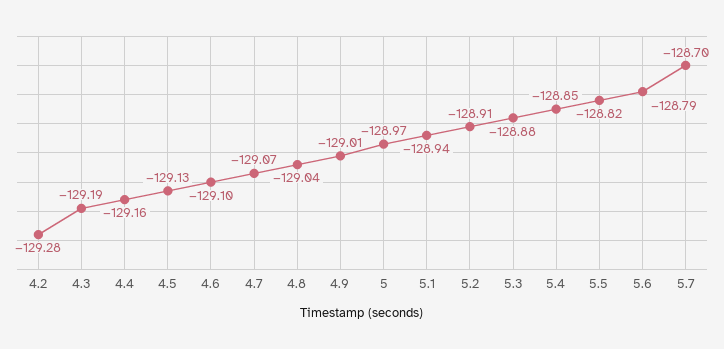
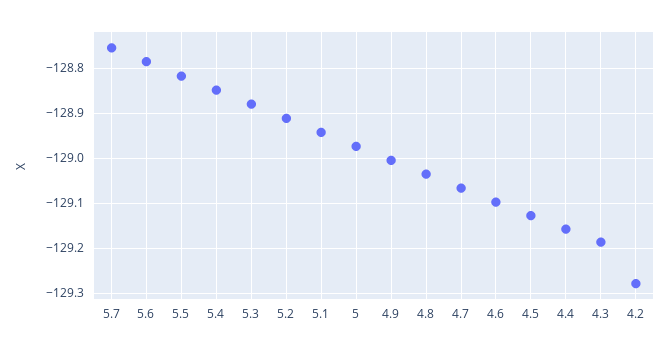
5.7: -128.7 -> -128.76

